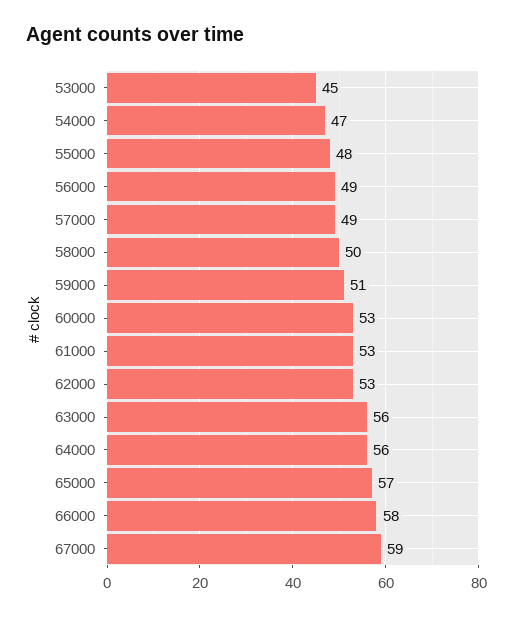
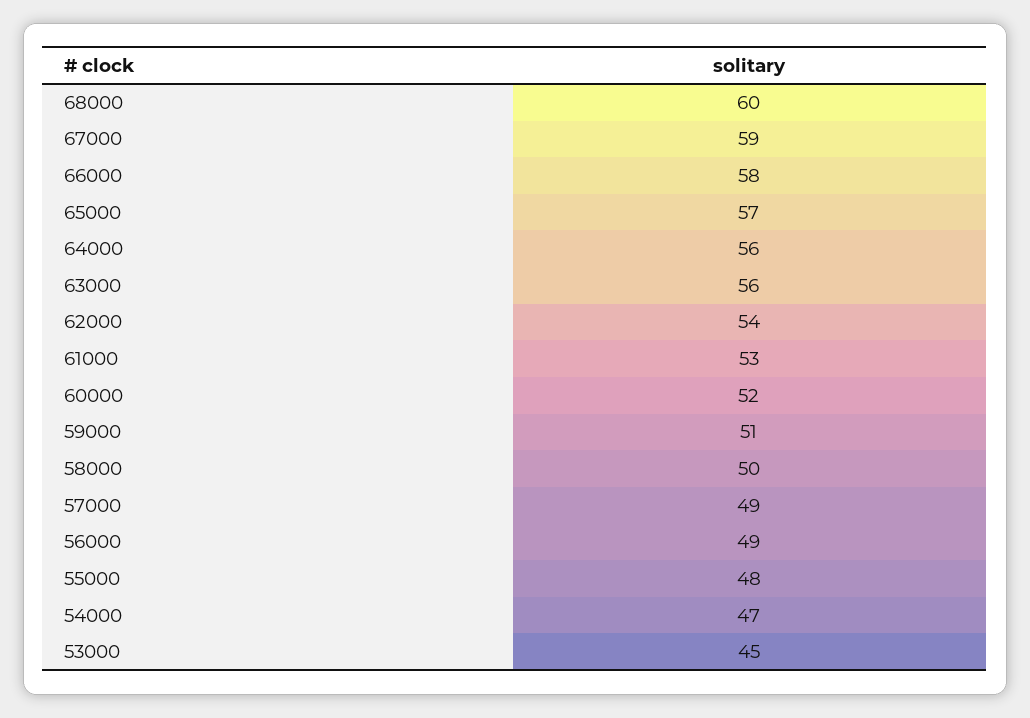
60000: 53 -> 52
62000: 53 -> 54
68000: none -> 60

